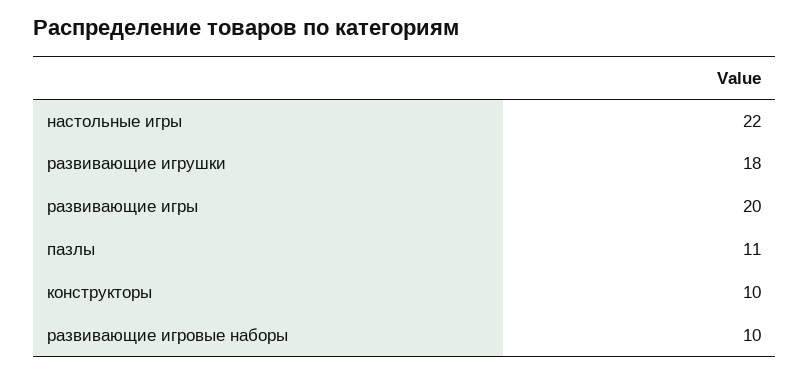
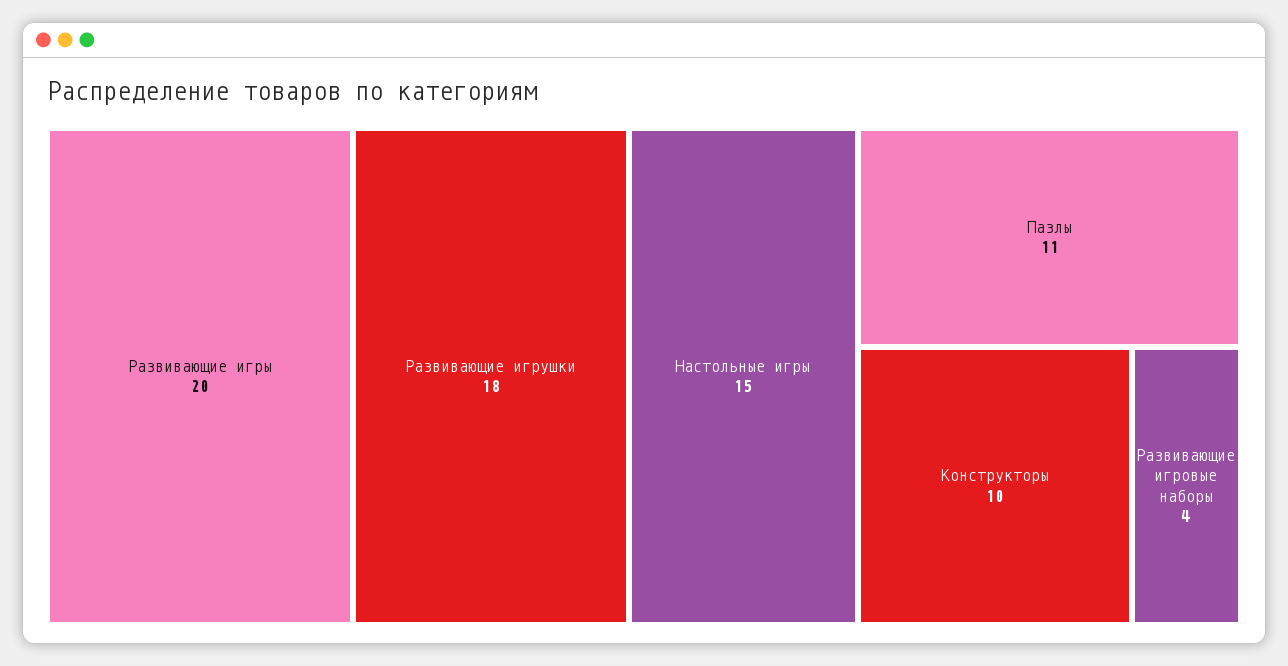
настольные игры: 22 -> 15
развивающие игровые наборы: 10 -> 4

